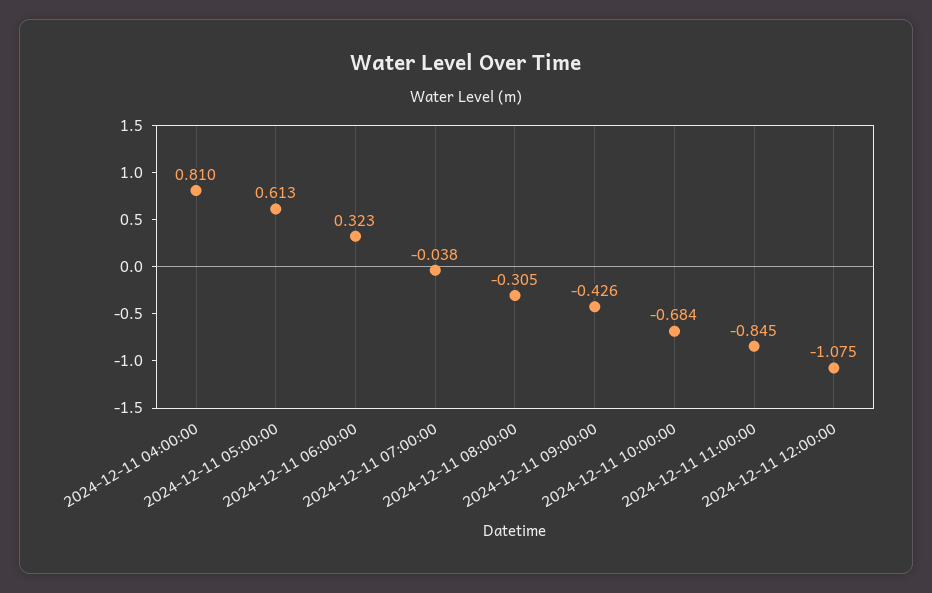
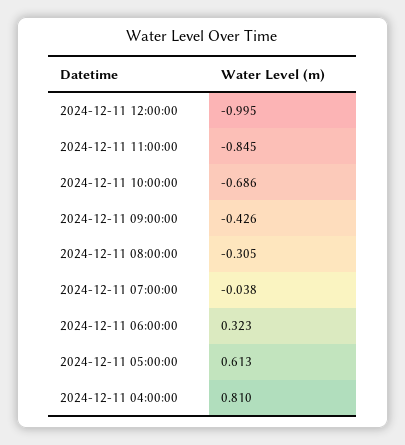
2024-12-11 10:00:00: -0.684 -> -0.686
2024-12-11 12:00:00: -1.075 -> -0.995

